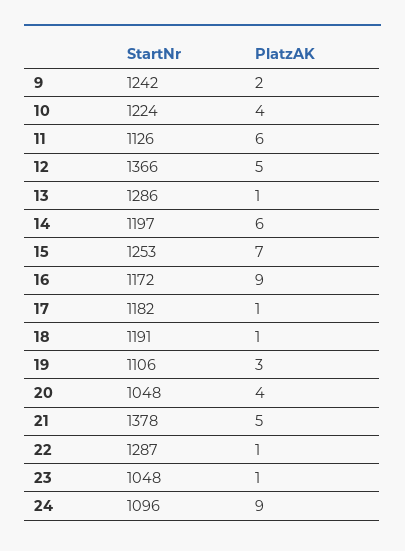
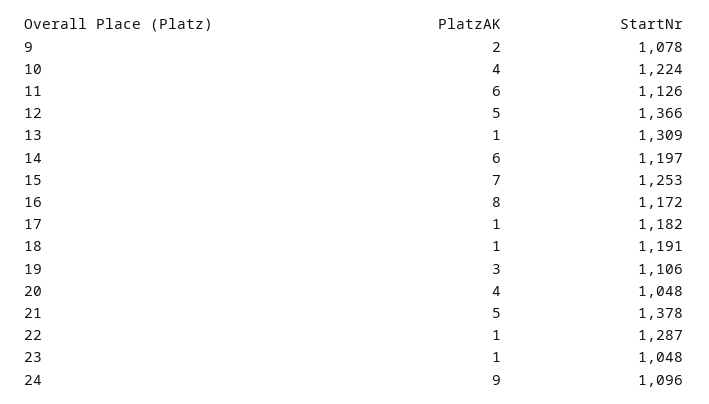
StartNr, 9: 1242 -> 1078
StartNr, 13: 1286 -> 1309
PlatzAK, 16: 9 -> 8

